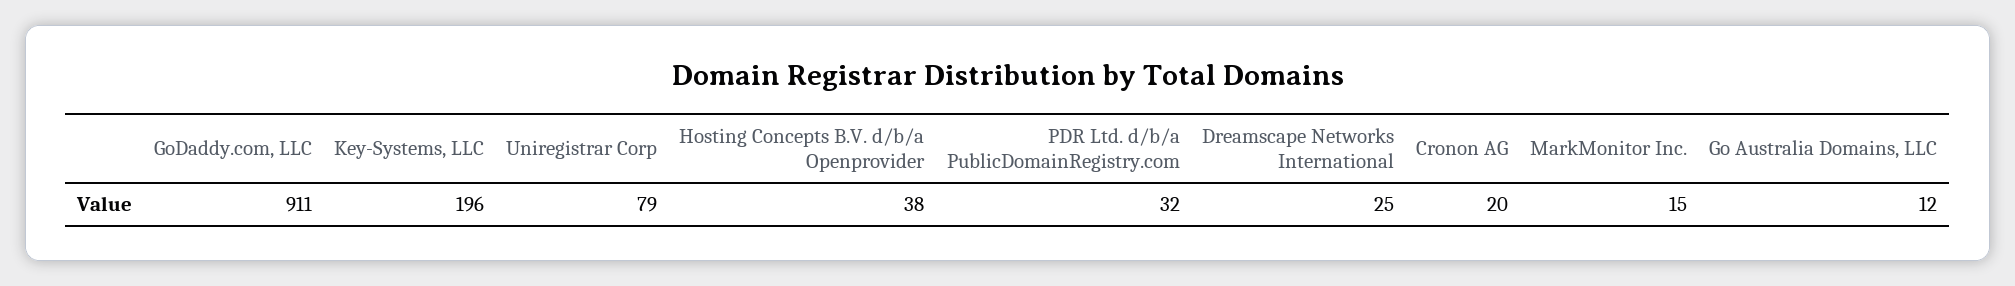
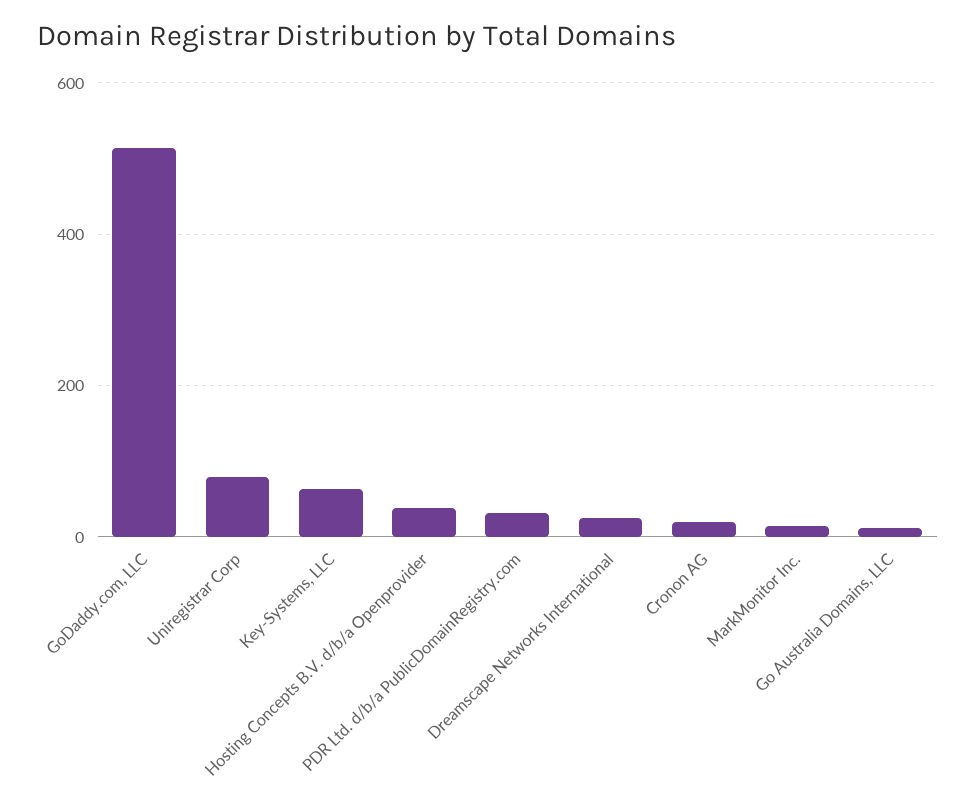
GoDaddy.com, LLC: 911 -> 520
Key-Systems, LLC: 196 -> 60

